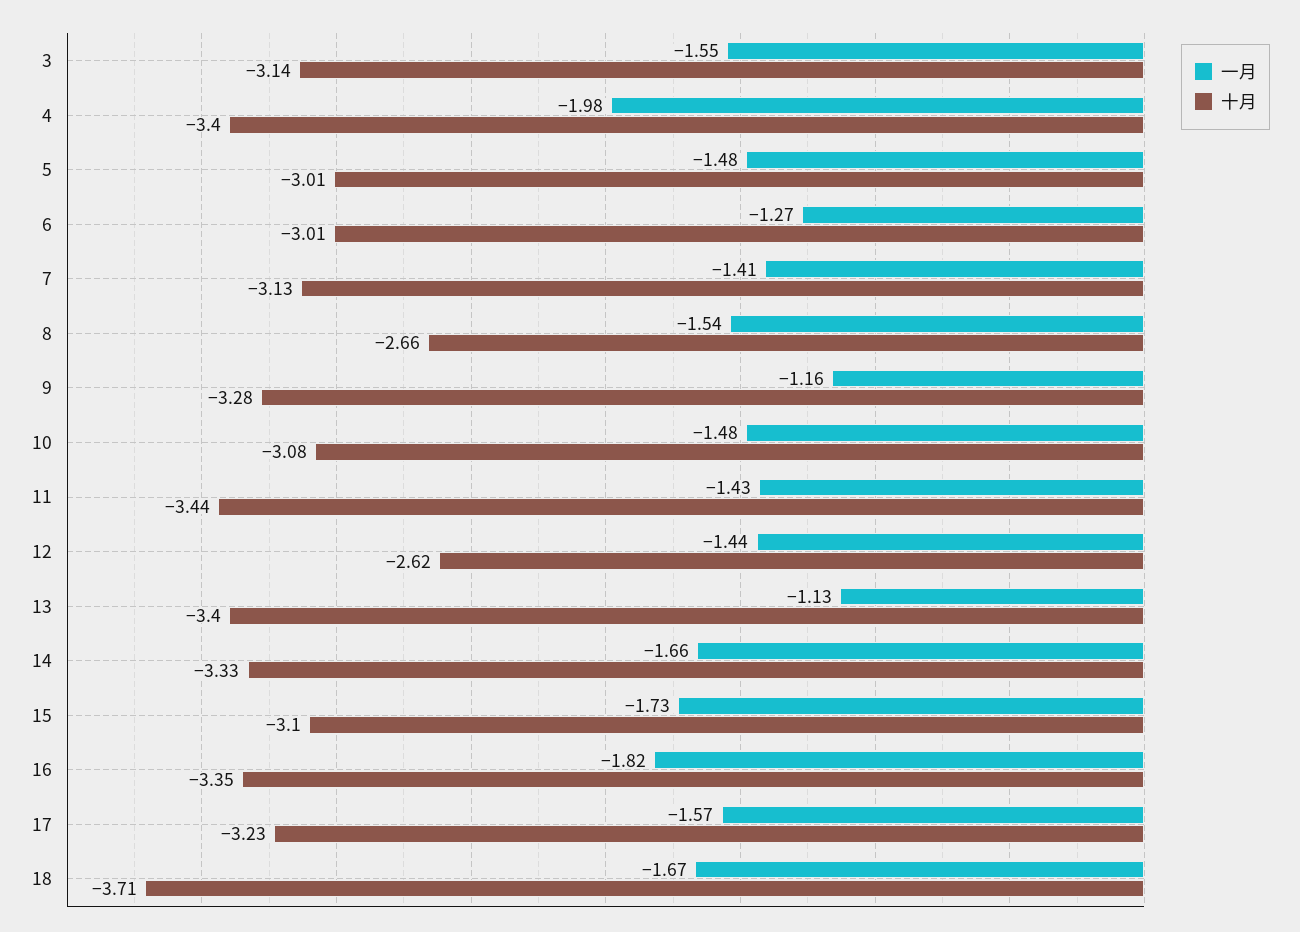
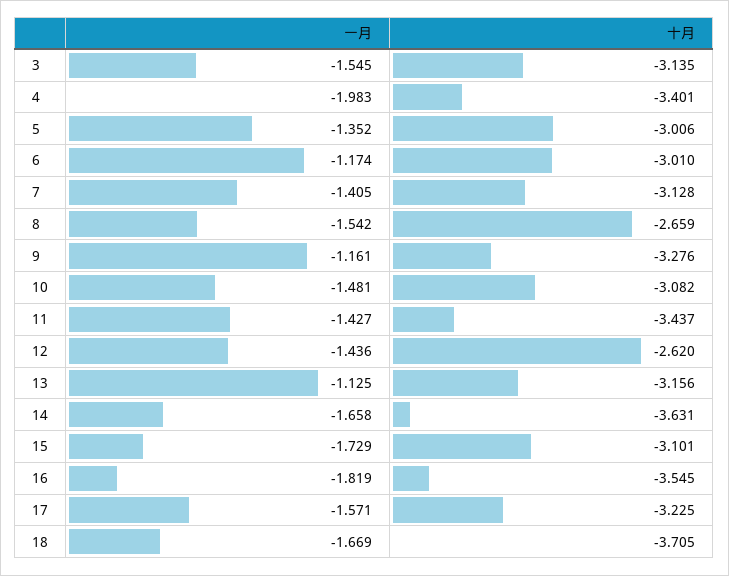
一月, 5: -1.48 -> -1.352
一月, 6: -1.27 -> -1.174
十月, 13: -3.4 -> -3.156
十月, 14: -3.33 -> -3.631
十月, 16: -3.35 -> -3.545

